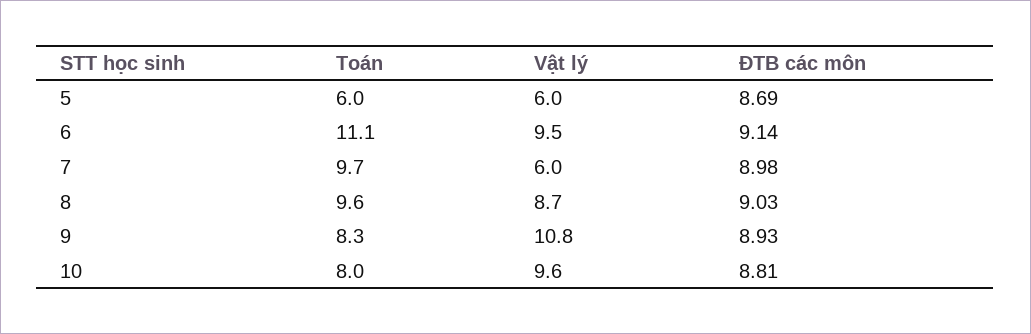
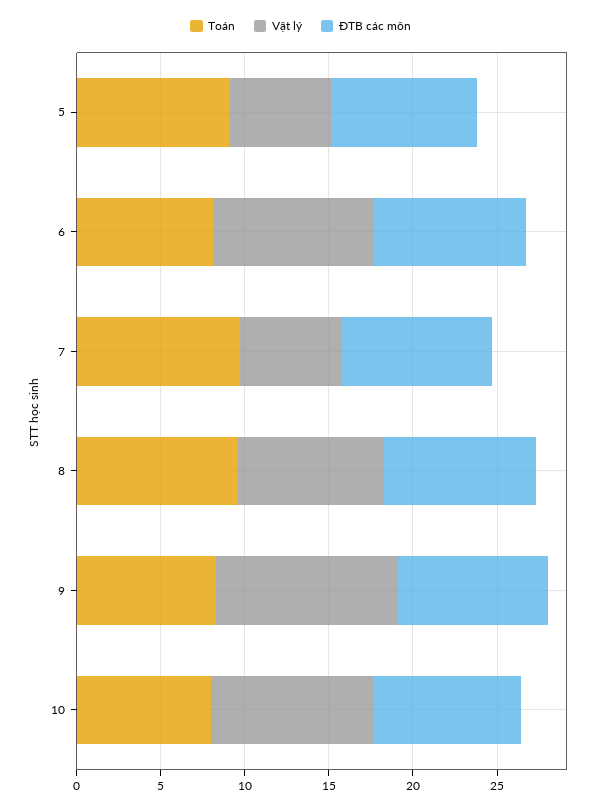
Toán, 5: 6 -> 9
Toán, 6: 11.1 -> 8

